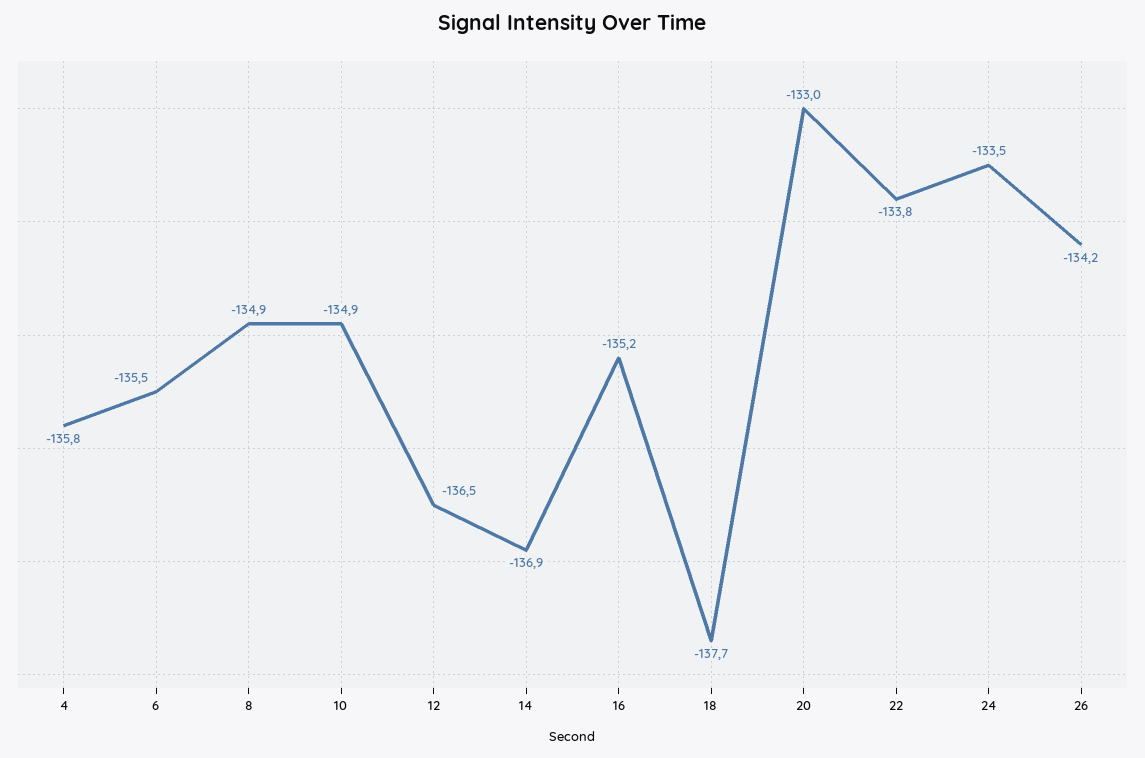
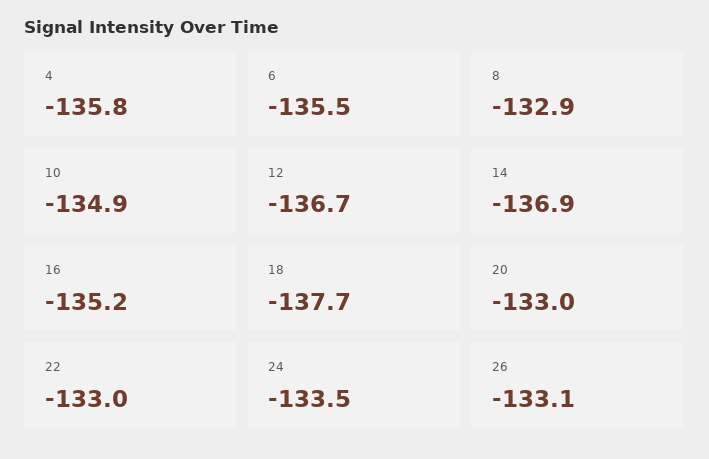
8: -134.9 -> -132.9
12: -136.5 -> -136.7
22: -133.8 -> -133
26: -134.2 -> -133.1

